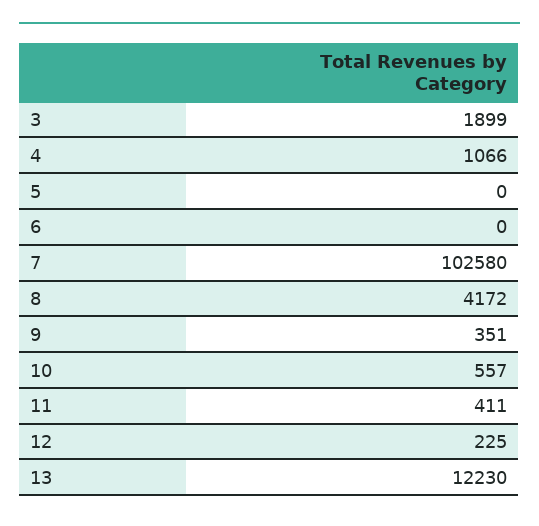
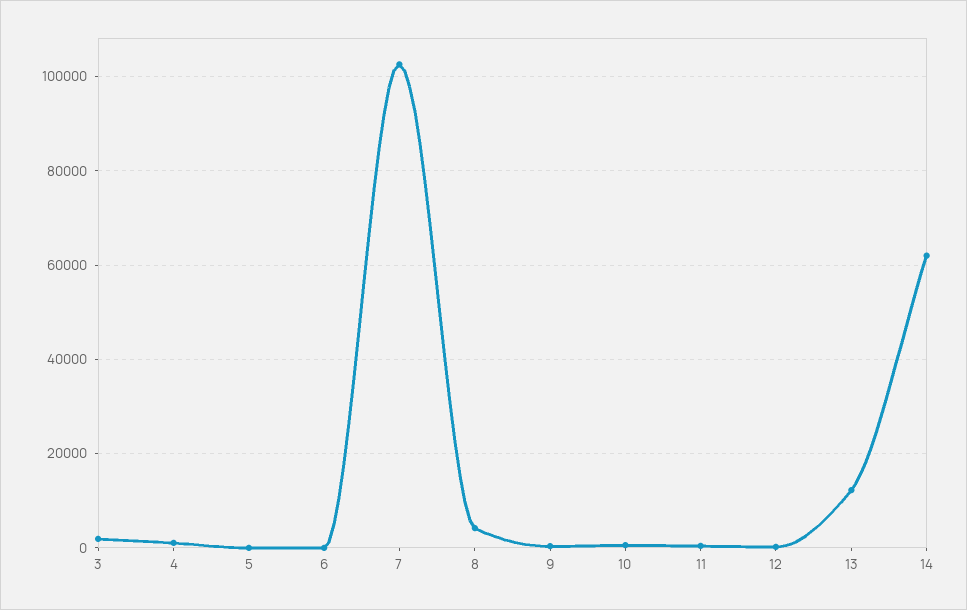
14: none -> 62000

